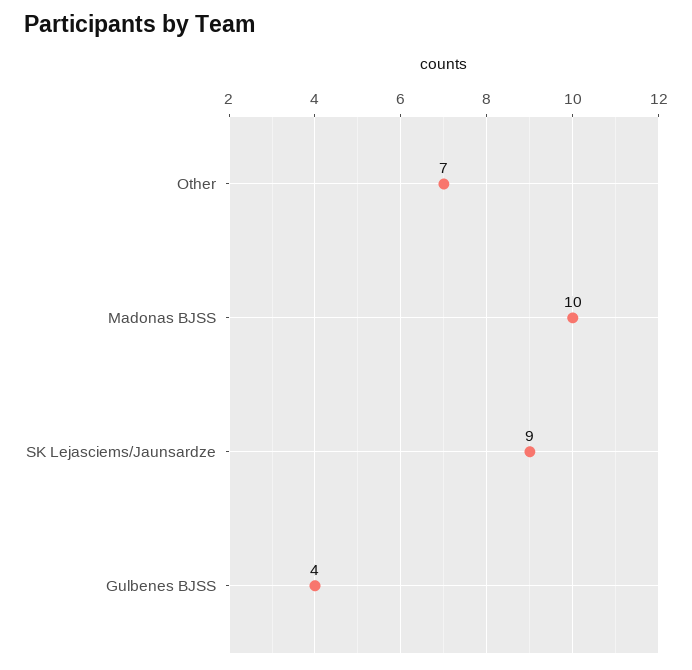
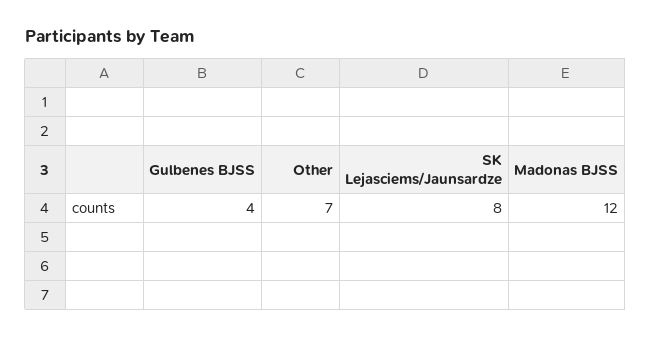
Madonas BJSS: 10 -> 12
SK Lejasciems/Jaunsardze: 9 -> 8

